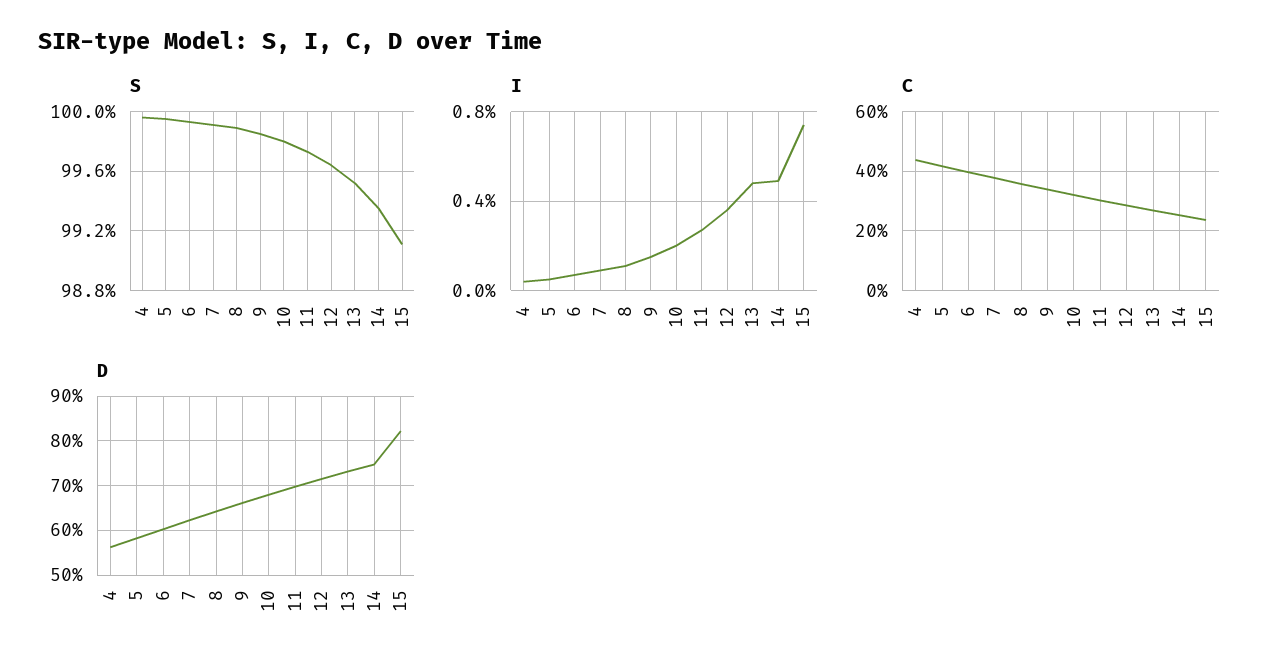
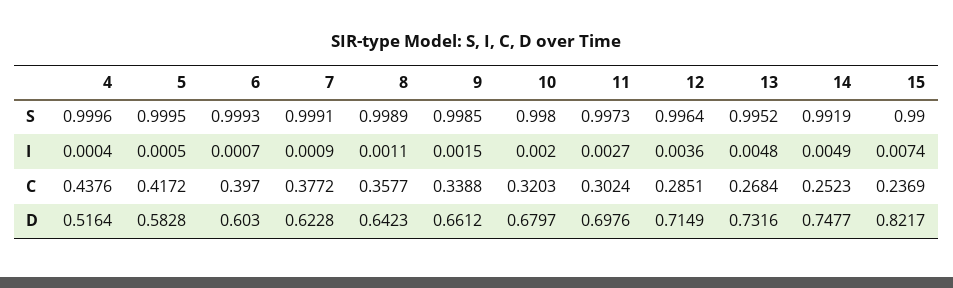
S, 14: 0.9935 -> 0.9919
S, 15: 0.991 -> 0.99
D, 4: 0.56 -> 0.5164

